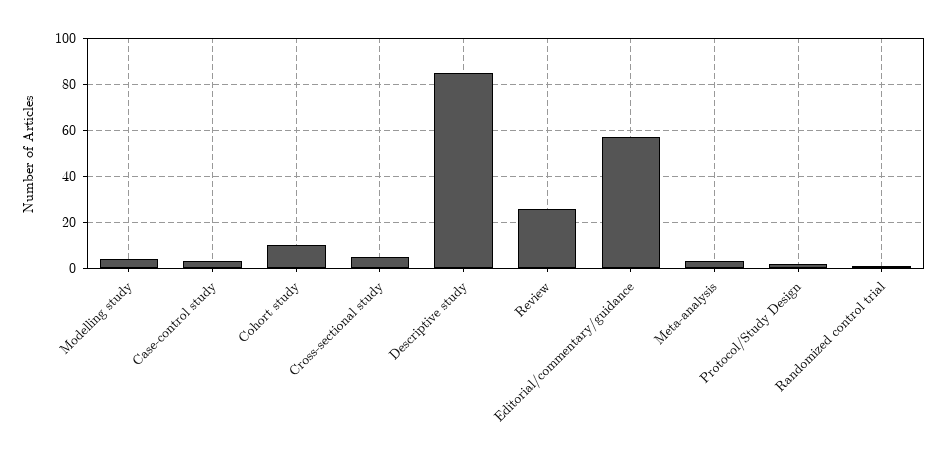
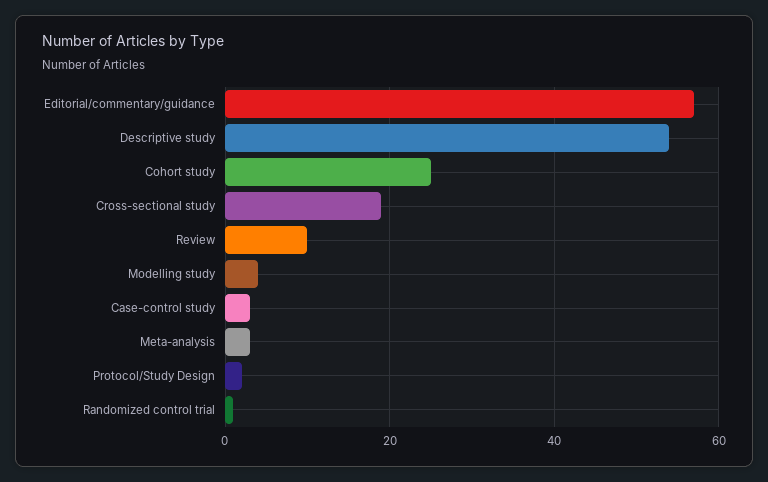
Cohort study: 10 -> 25
Cross-sectional study: 5 -> 20
Descriptive study: 85 -> 55
Review: 25 -> 10

